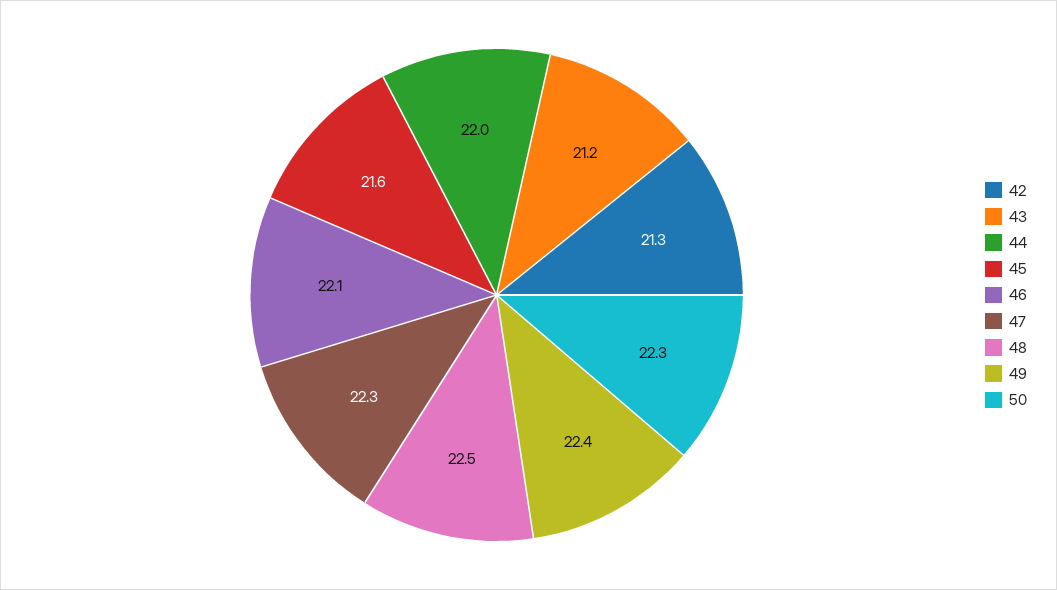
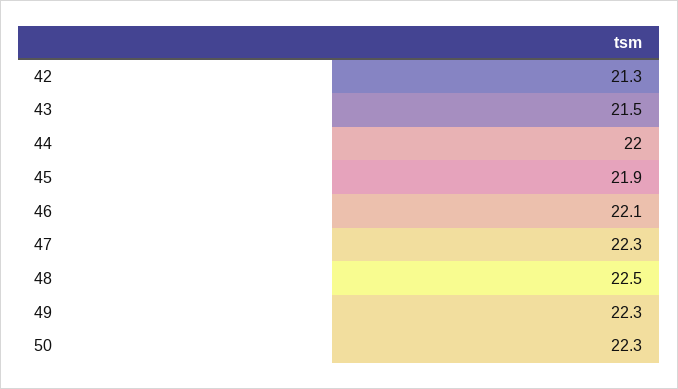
43: 21.2 -> 21.5
45: 21.6 -> 21.9
49: 22.4 -> 22.3

